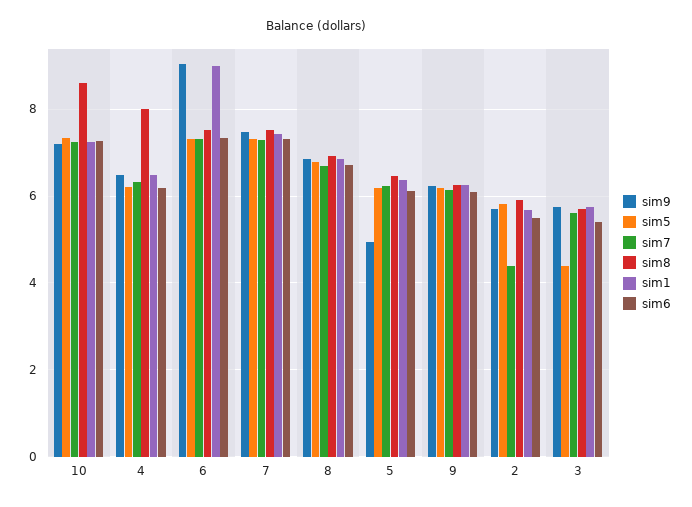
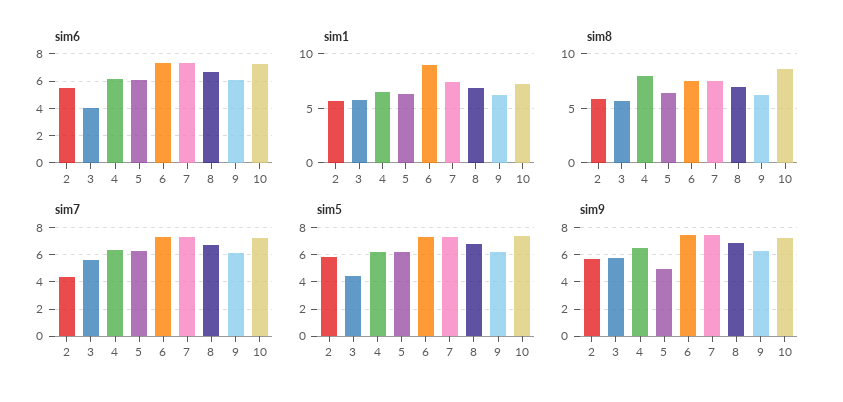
sim9, 6: 9 -> 7.5
sim6, 3: 5.4 -> 4

